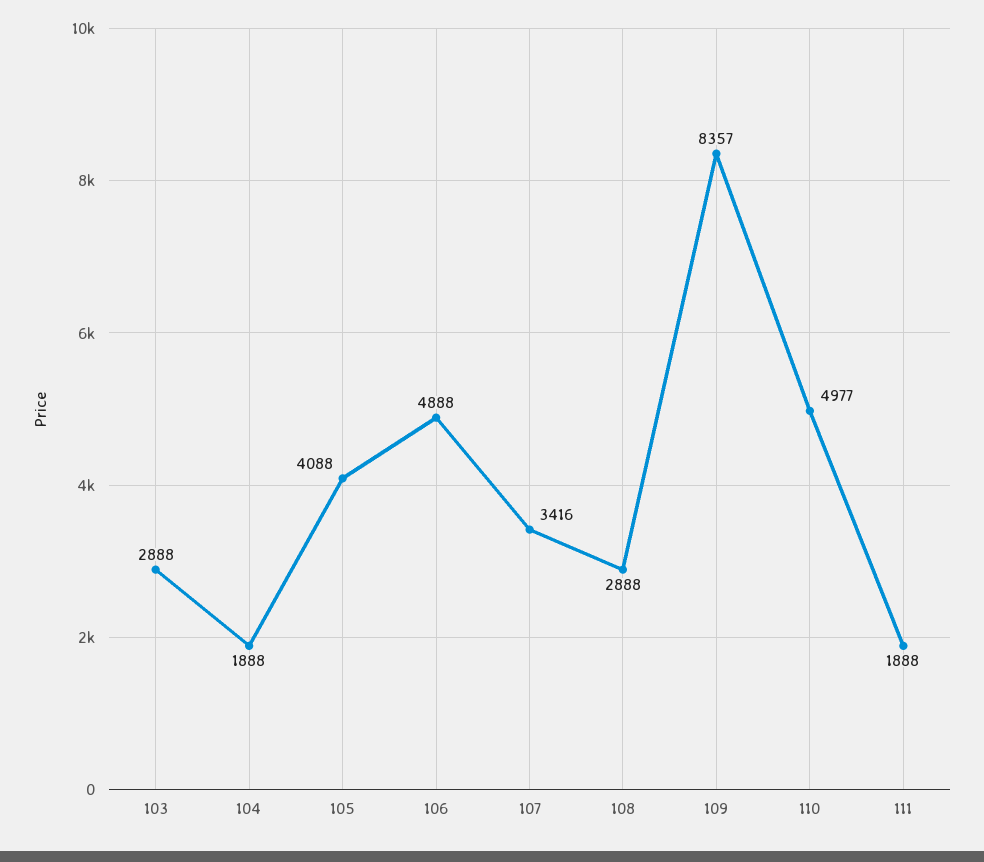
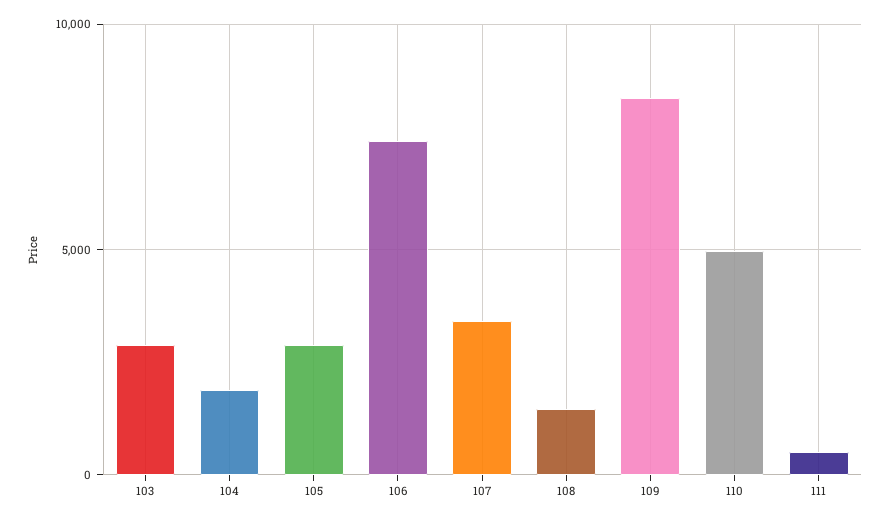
105: 4088 -> 3000
106: 4888 -> 7500
108: 2888 -> 1500
111: 1888 -> 500

